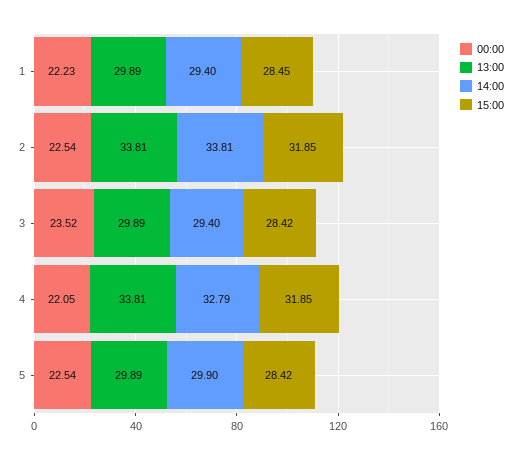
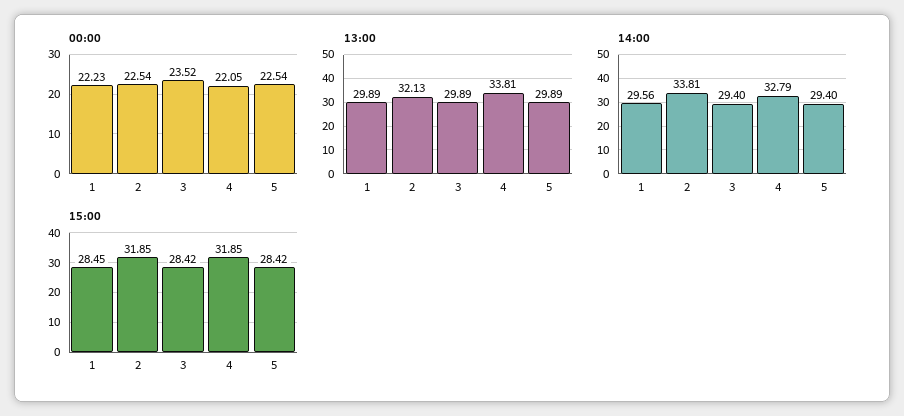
14:00, 1: 29.4 -> 29.56
13:00, 2: 33.81 -> 32.13
14:00, 5: 29.9 -> 29.4

